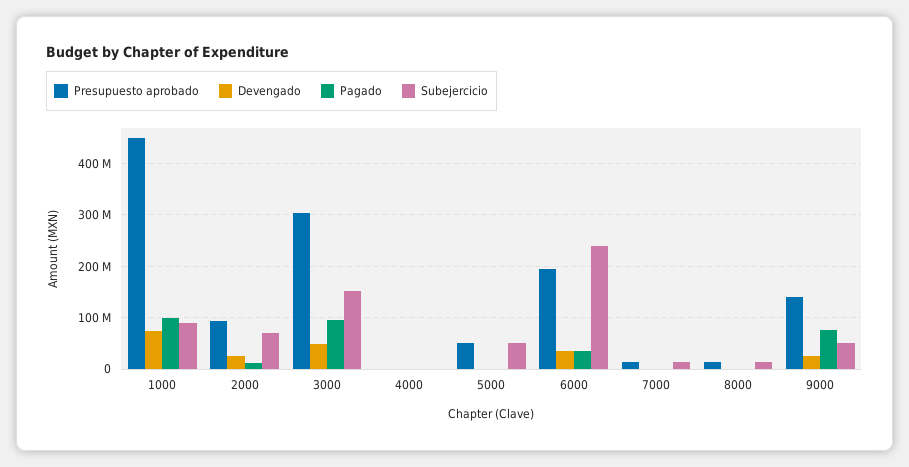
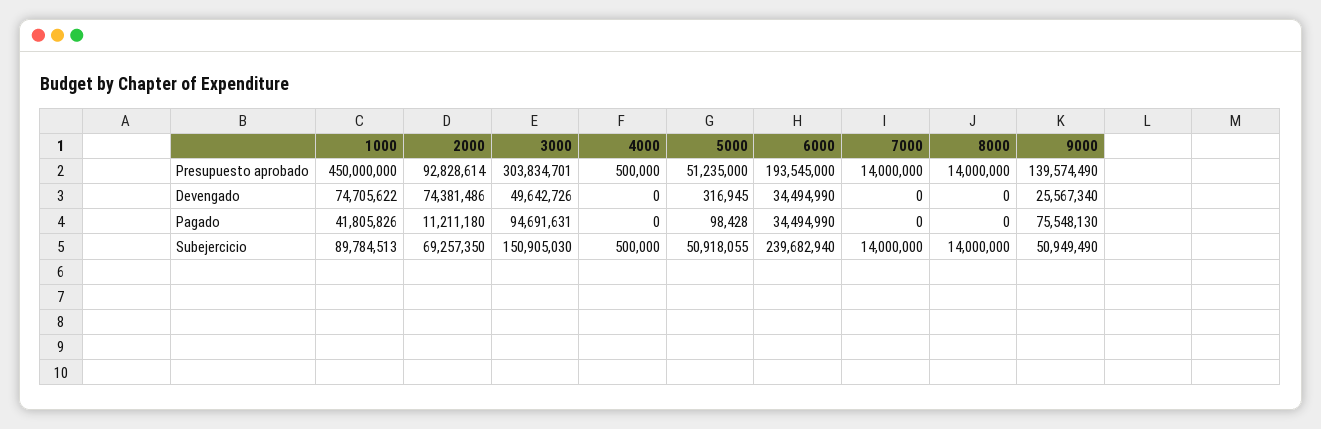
Pagado, 1000: 100000000 -> 41805826
Devengado, 2000: 20000000 -> 74381486

